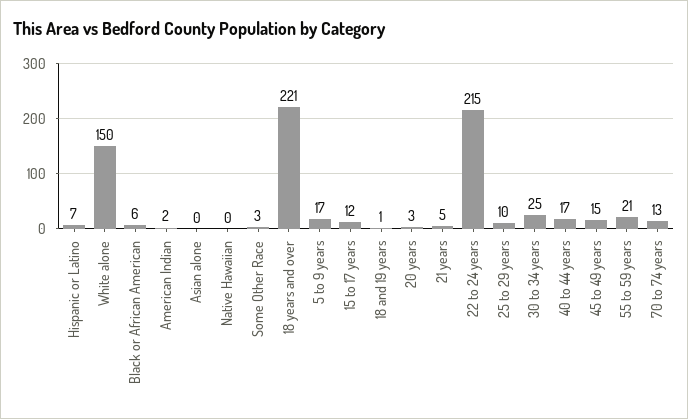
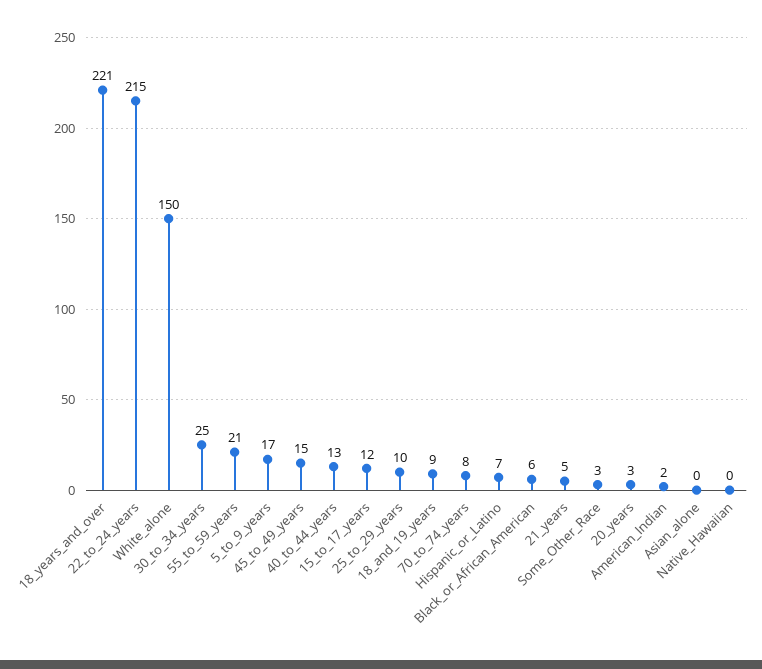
18 and 19 years: 1 -> 9
40 to 44 years: 17 -> 13
70 to 74 years: 13 -> 8

